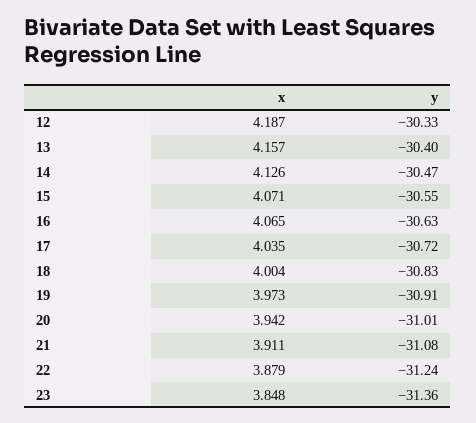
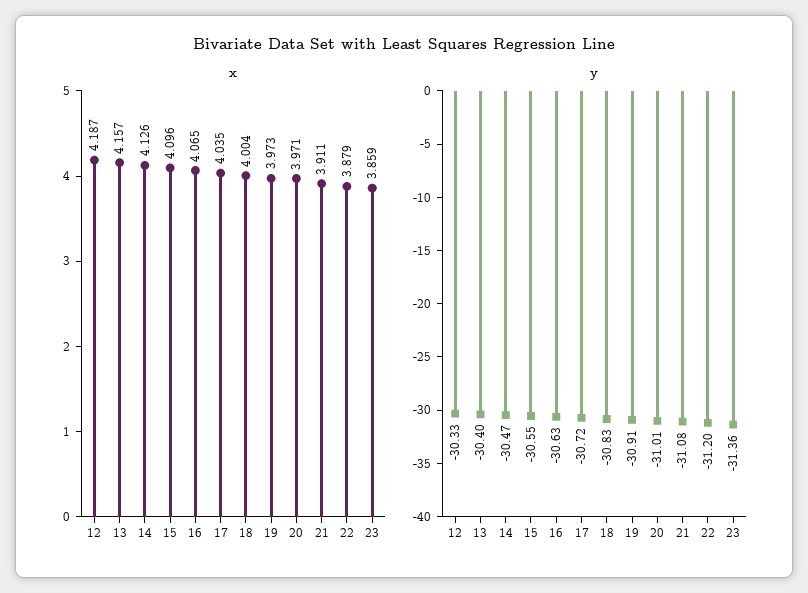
x, 15: 4.071 -> 4.096
x, 20: 3.942 -> 3.971
y, 22: -31.24 -> -31.2
x, 23: 3.848 -> 3.859

